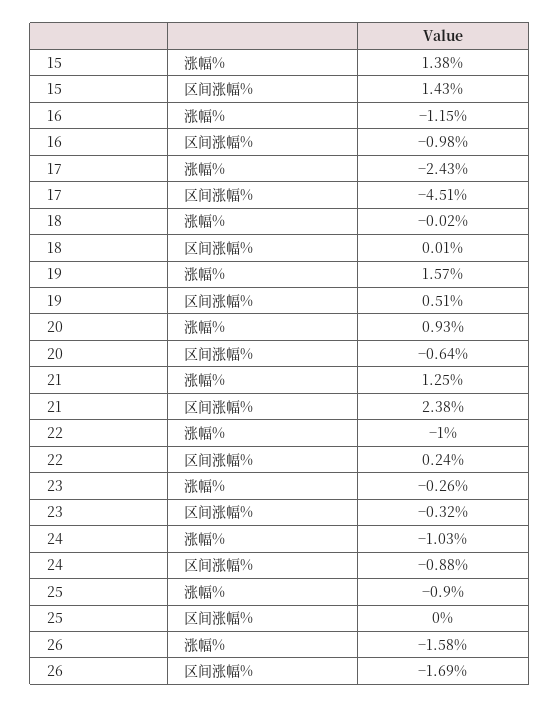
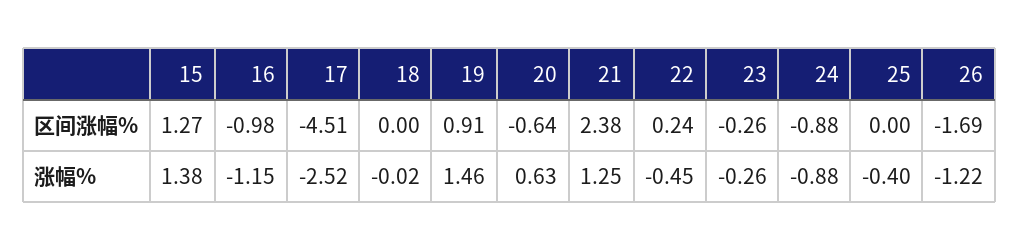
15, 区间涨幅%: 1.43 -> 1.27
17, 涨幅%: -2.43 -> -2.52
18, 区间涨幅%: 0.01 -> 0
19, 涨幅%: 1.57 -> 1.46
19, 区间涨幅%: 0.51 -> 0.91
20, 涨幅%: 0.93 -> 0.63
22, 涨幅%: -1 -> -0.45
23, 区间涨幅%: -0.32 -> -0.26
24, 涨幅%: -1.03 -> -0.88
25, 涨幅%: -0.9 -> -0.4
26, 涨幅%: -1.58 -> -1.22

